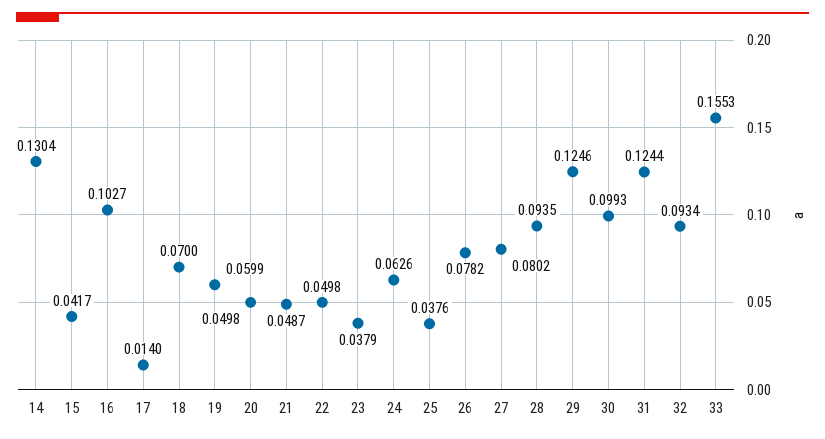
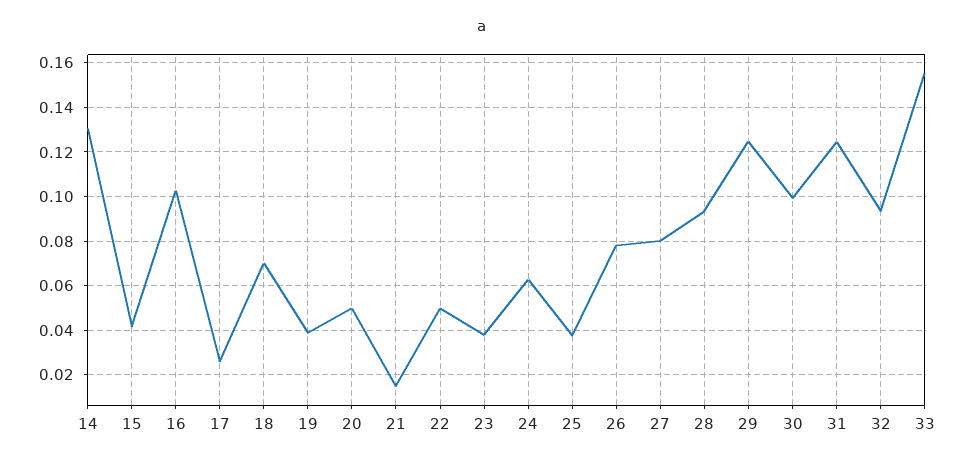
17: 0.014 -> 0.025
19: 0.0599 -> 0.04
21: 0.0487 -> 0.015

